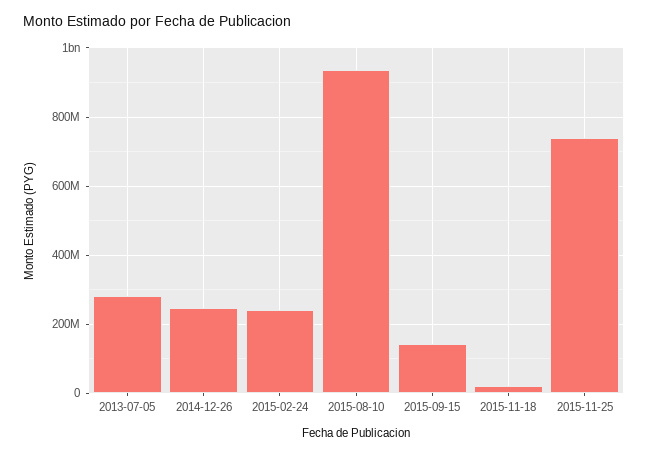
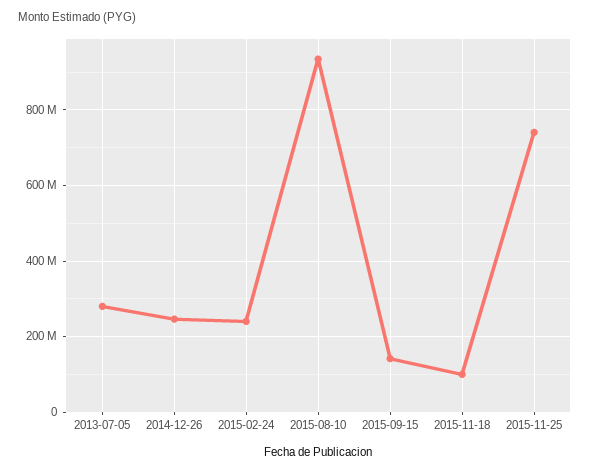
2015-11-18: 20000000 -> 100000000

